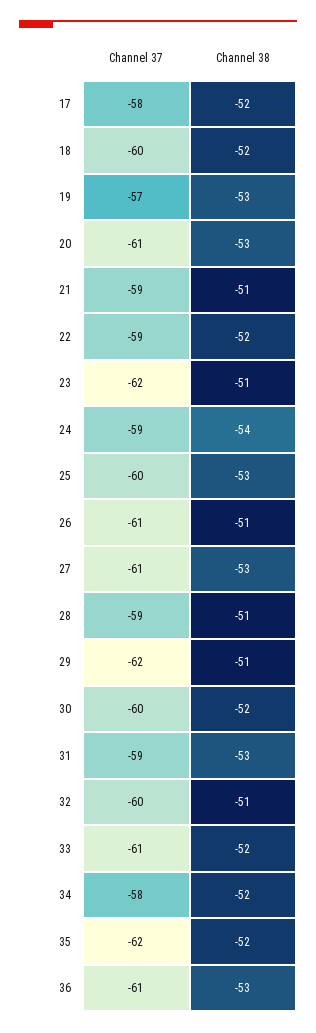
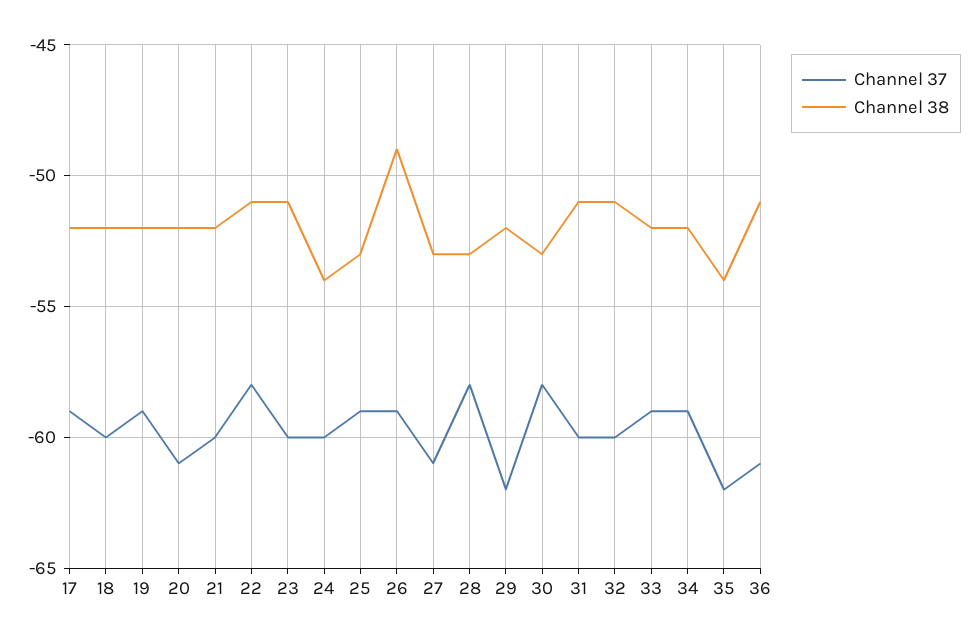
Channel 37, 17: -58 -> -59
Channel 37, 19: -57 -> -59
Channel 38, 19: -53 -> -52
Channel 38, 20: -53 -> -52
Channel 37, 21: -59 -> -60
Channel 38, 21: -51 -> -52
Channel 37, 22: -59 -> -58
Channel 38, 22: -52 -> -51
Channel 37, 23: -62 -> -60
Channel 37, 24: -59 -> -60
Channel 37, 25: -60 -> -59
Channel 37, 26: -61 -> -59
Channel 38, 26: -51 -> -49
Channel 37, 28: -59 -> -58
Channel 38, 28: -51 -> -53
Channel 38, 29: -51 -> -52
Channel 37, 30: -60 -> -58
Channel 38, 30: -52 -> -53
Channel 37, 31: -59 -> -60
Channel 38, 31: -53 -> -51
Channel 37, 33: -61 -> -59
Channel 37, 34: -58 -> -59
Channel 38, 35: -52 -> -54
Channel 38, 36: -53 -> -51

